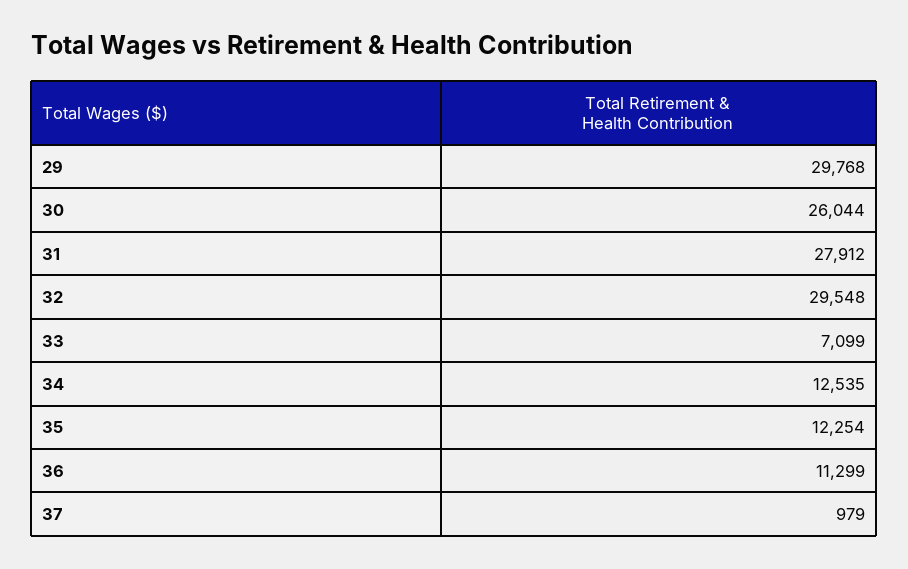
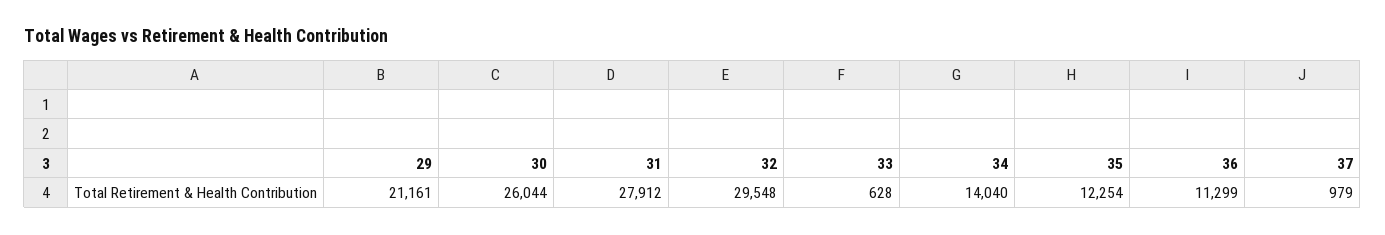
29: 29768 -> 21161
33: 7099 -> 628
34: 12535 -> 14040

